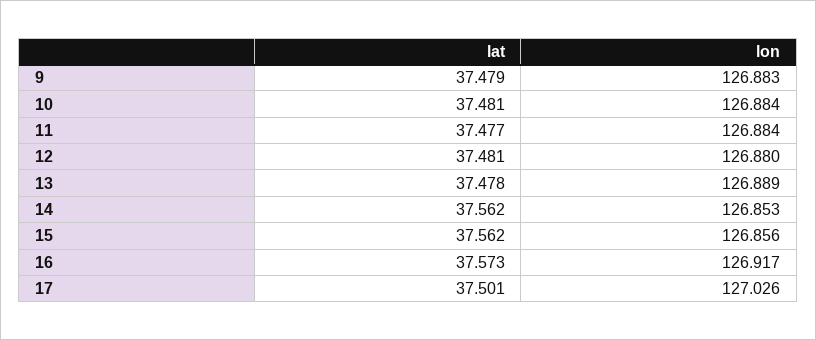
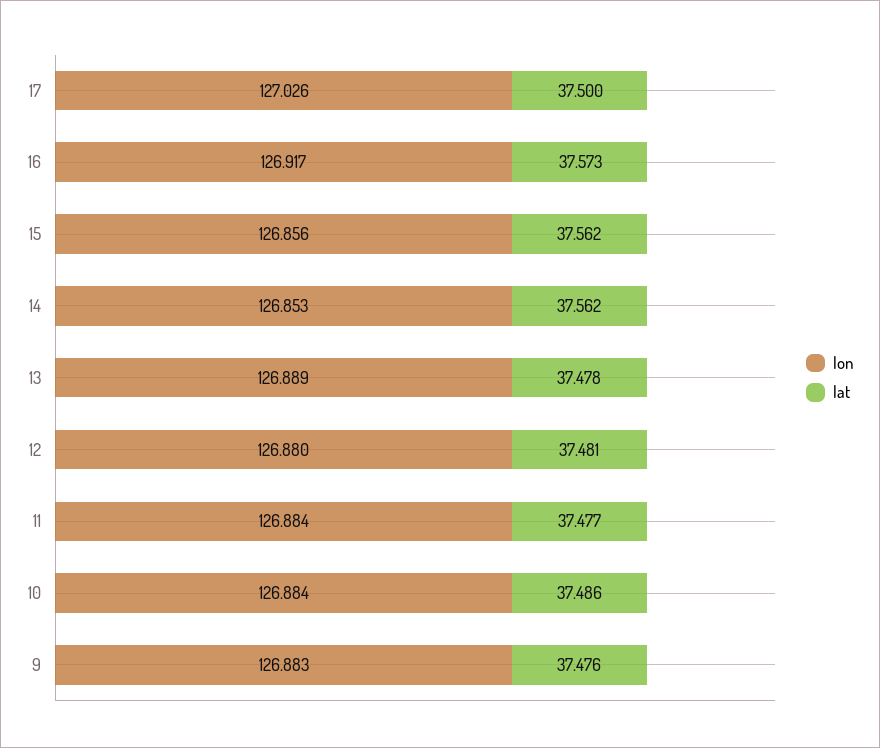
lat, 9: 37.479 -> 37.476
lat, 10: 37.481 -> 37.486
lat, 17: 37.501 -> 37.5

